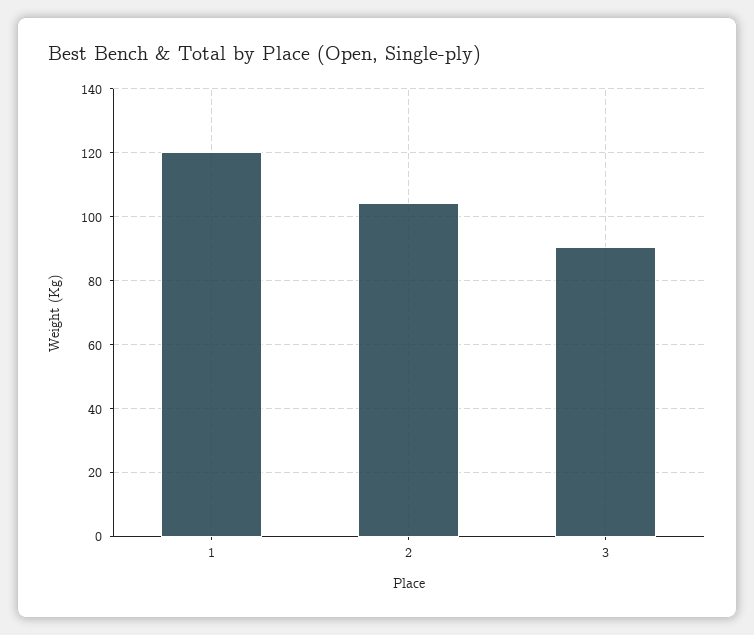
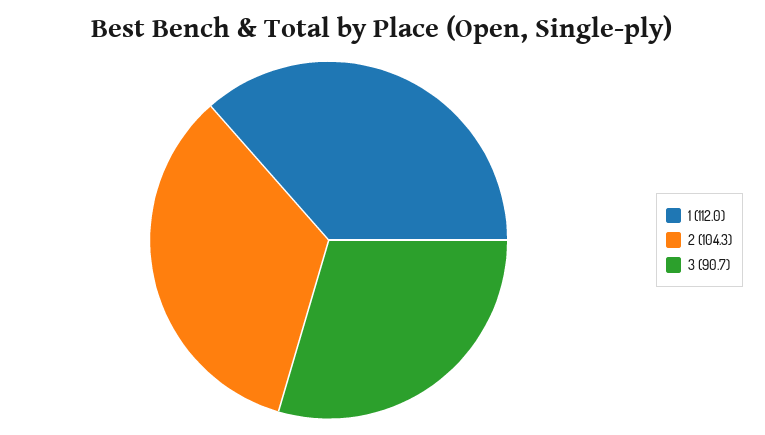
1: 120 -> 112

